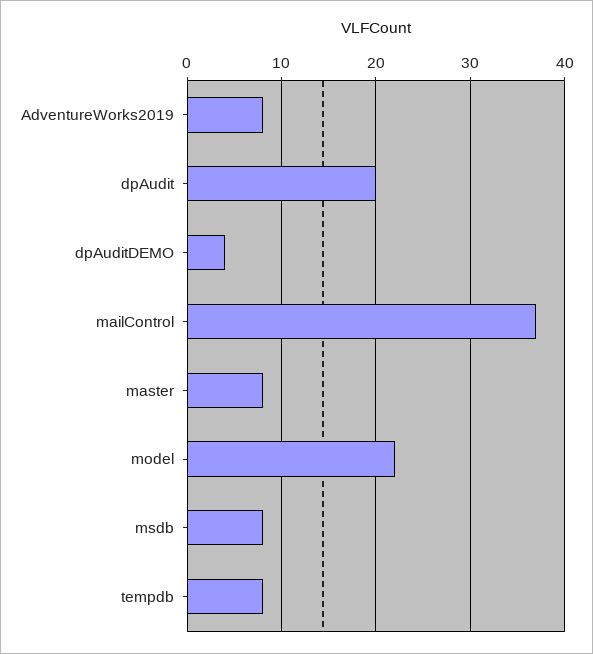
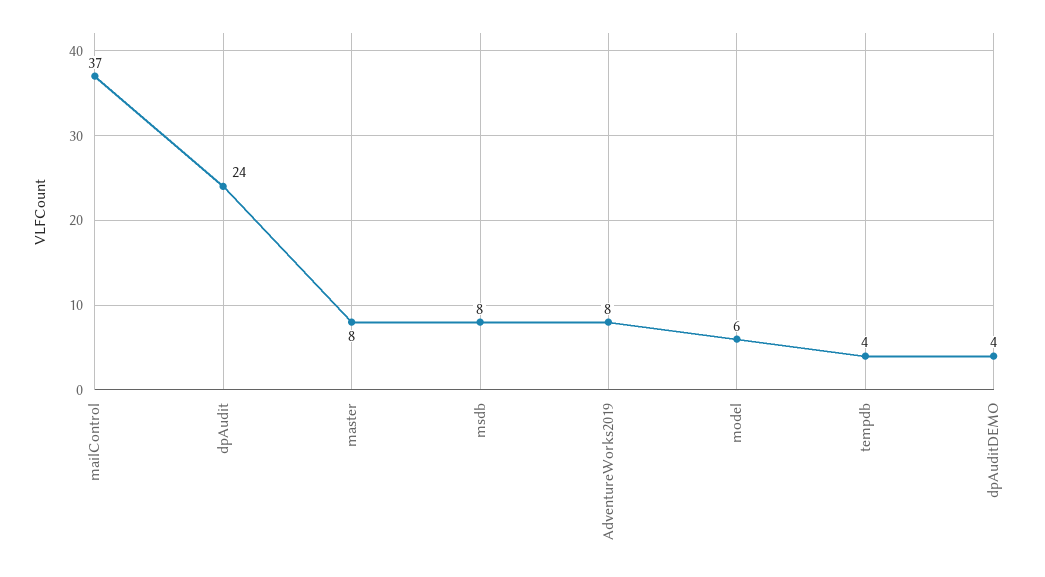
dpAudit: 20 -> 24
model: 22 -> 6
tempdb: 8 -> 4

